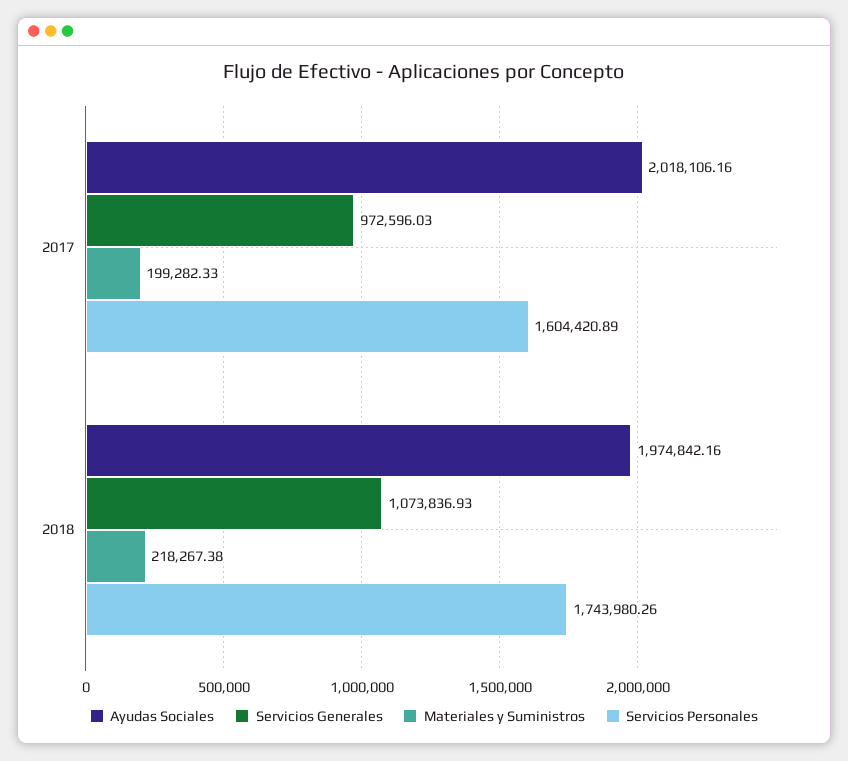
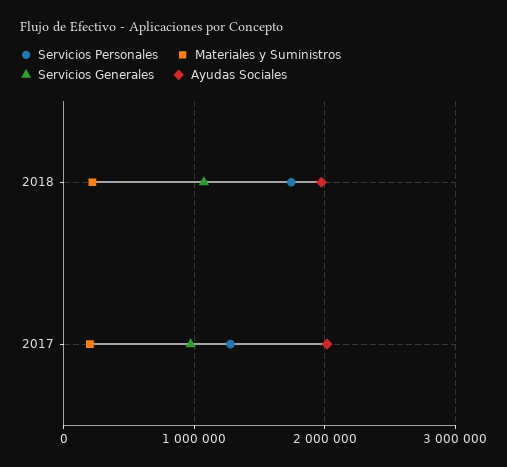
Servicios Personales, 2017: 1604420.89 -> 1300000

